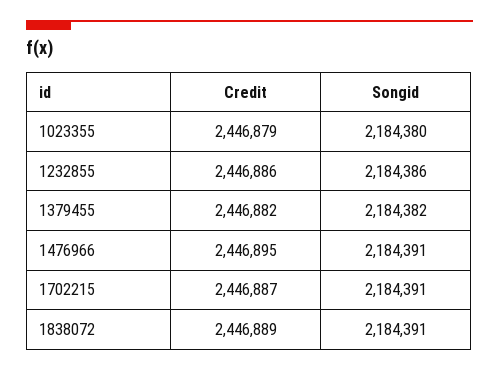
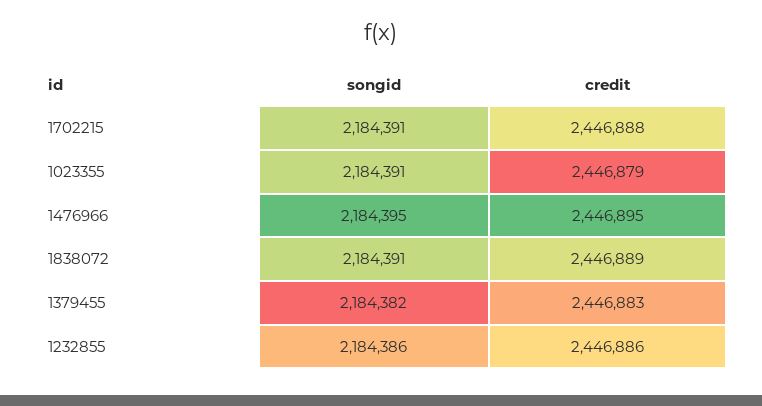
Songid, 1023355: 2184380 -> 2184391
Credit, 1379455: 2446882 -> 2446883
Songid, 1476966: 2184391 -> 2184395
Credit, 1702215: 2446887 -> 2446888

